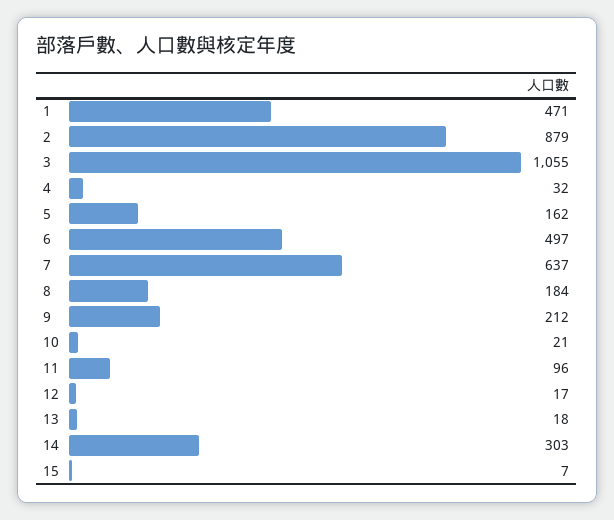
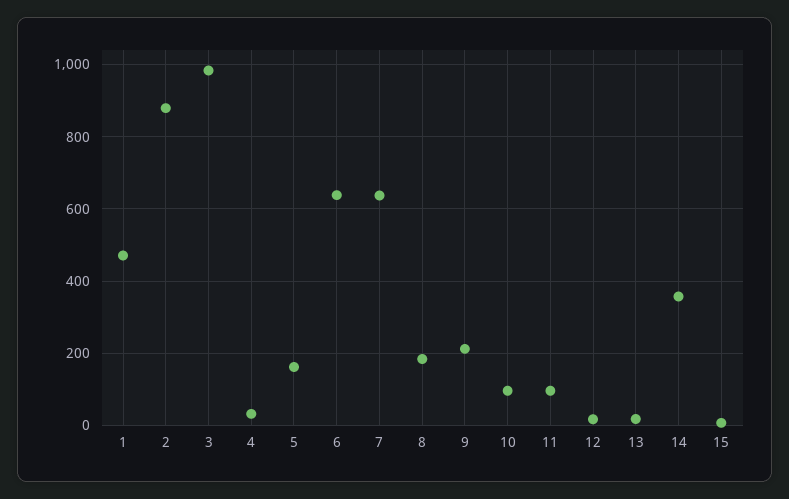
3: 1055 -> 980
6: 497 -> 640
10: 21 -> 100
14: 303 -> 360

